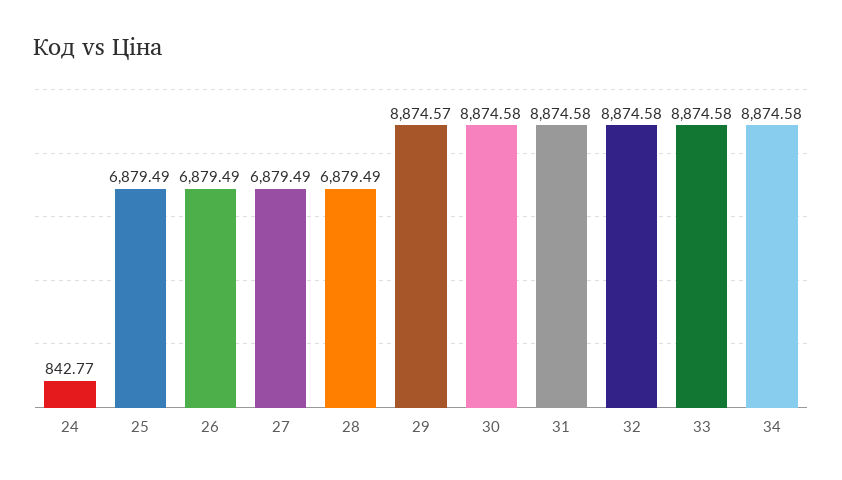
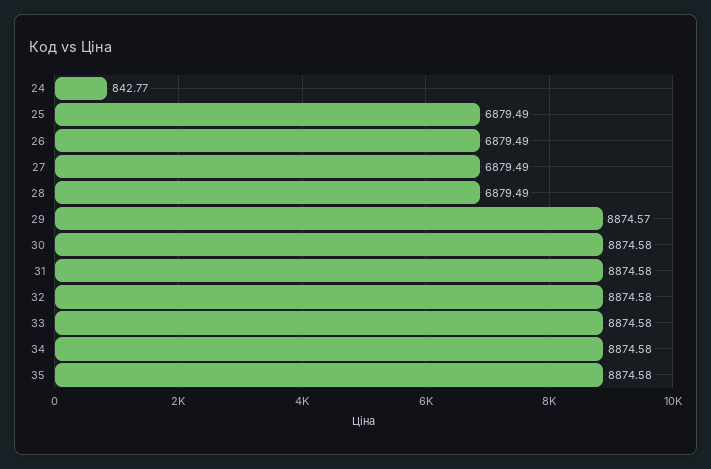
35: none -> 8874.58

